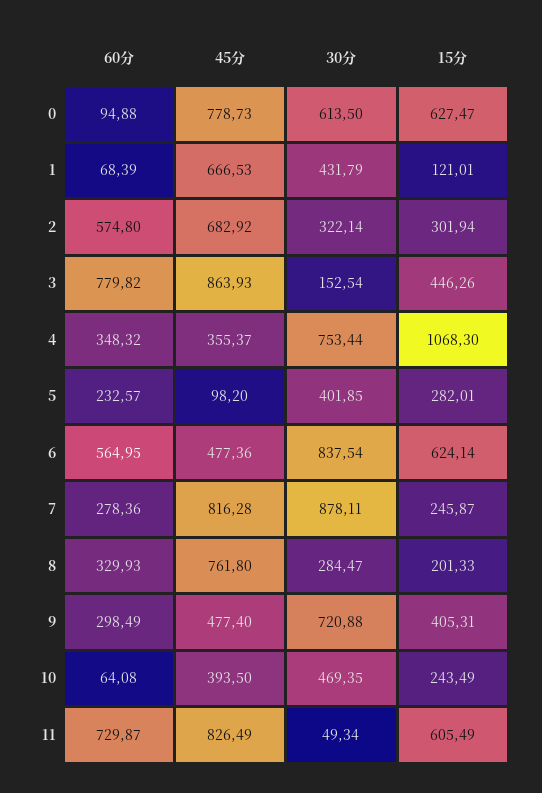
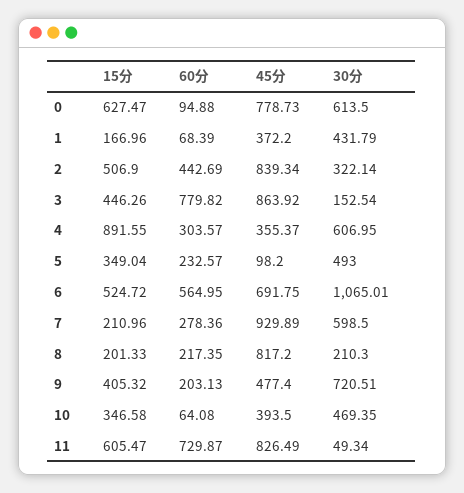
45分, 1: 666.53 -> 372.2
15分, 1: 121.01 -> 166.96
60分, 2: 574.8 -> 442.69
45分, 2: 682.92 -> 839.34
15分, 2: 301.94 -> 506.9
45分, 3: 863.93 -> 863.92
60分, 4: 348.32 -> 303.57
30分, 4: 753.44 -> 606.95
15分, 4: 1068.3 -> 891.55
30分, 5: 401.85 -> 493
15分, 5: 282.01 -> 349.04
45分, 6: 477.36 -> 691.75
30分, 6: 837.54 -> 1065.01
15分, 6: 624.14 -> 524.72
45分, 7: 816.28 -> 929.89
30分, 7: 878.11 -> 598.5
15分, 7: 245.87 -> 210.96
60分, 8: 329.93 -> 217.35
45分, 8: 761.8 -> 817.2
30分, 8: 284.47 -> 210.3
60分, 9: 298.49 -> 203.13
30分, 9: 720.88 -> 720.51
15分, 9: 405.31 -> 405.32
15分, 10: 243.49 -> 346.58
15分, 11: 605.49 -> 605.47

